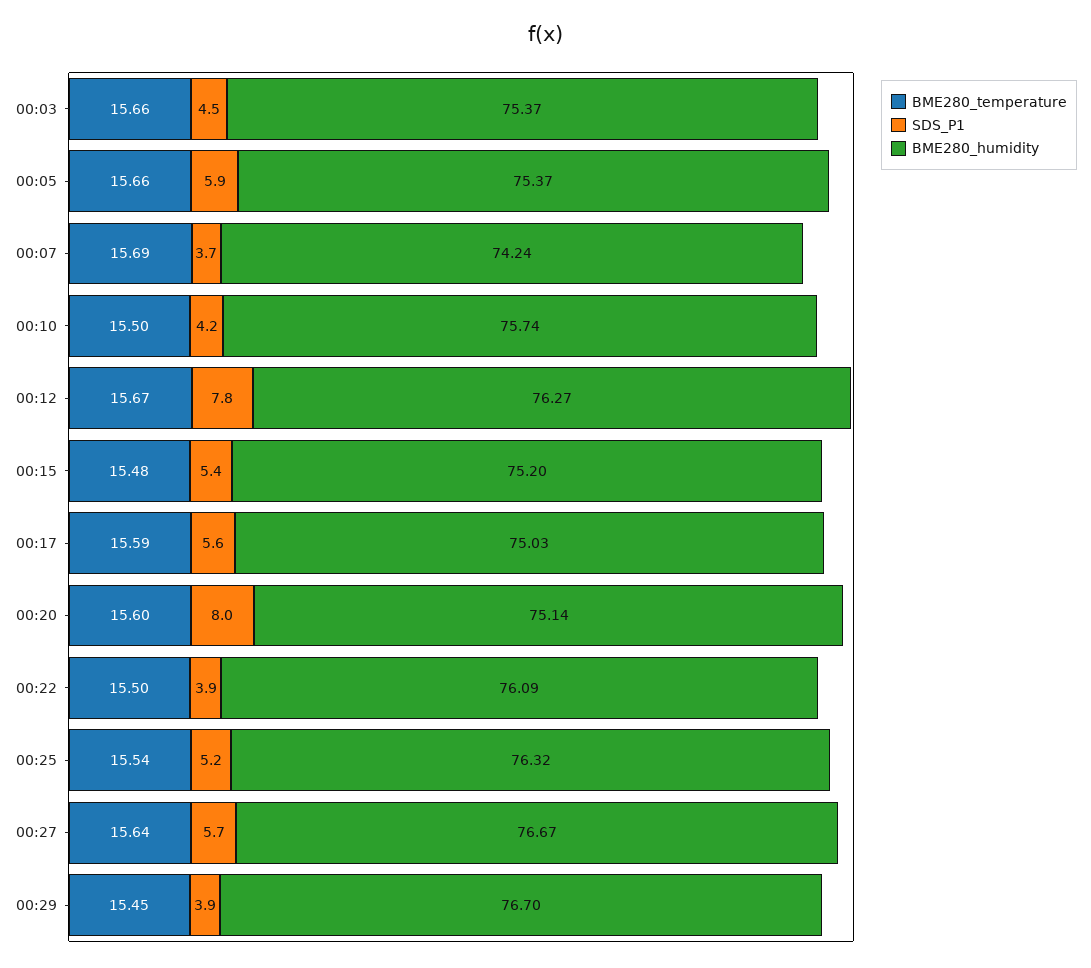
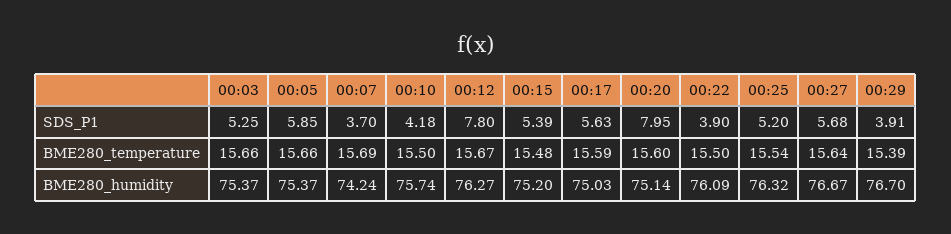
SDS_P1, 00:03: 4.5 -> 5.25
BME280_temperature, 00:29: 15.45 -> 15.39

